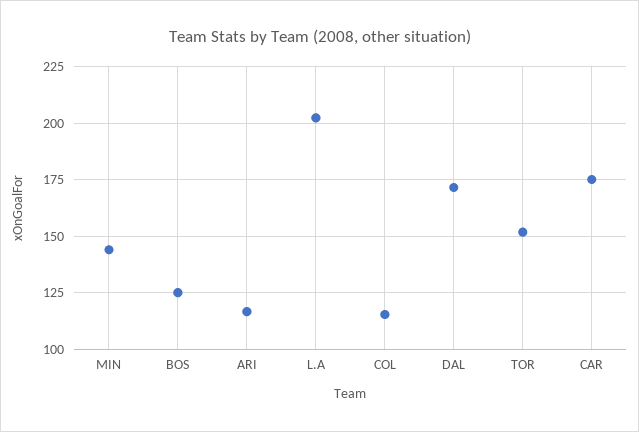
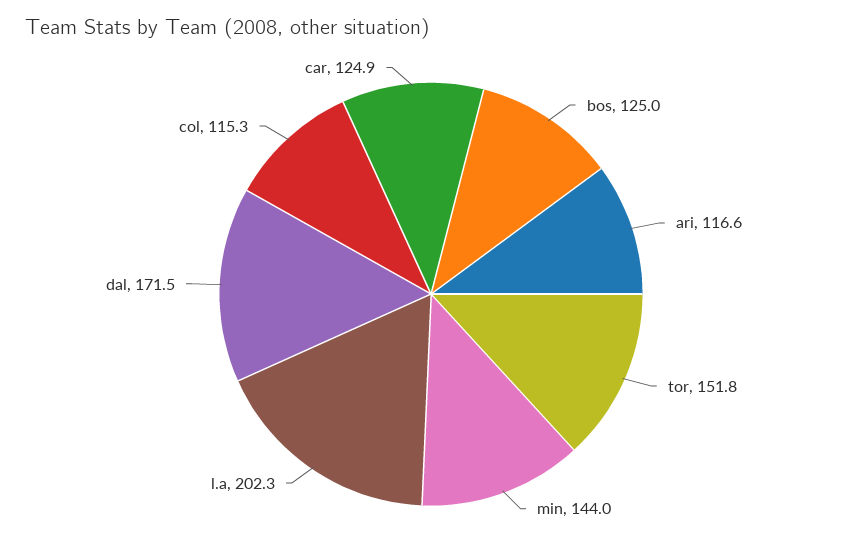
CAR: 175 -> 124.9

